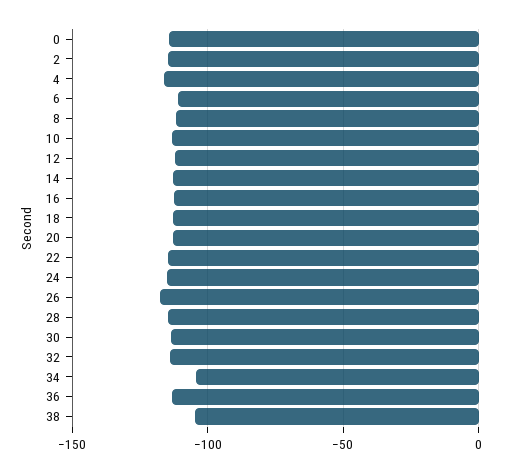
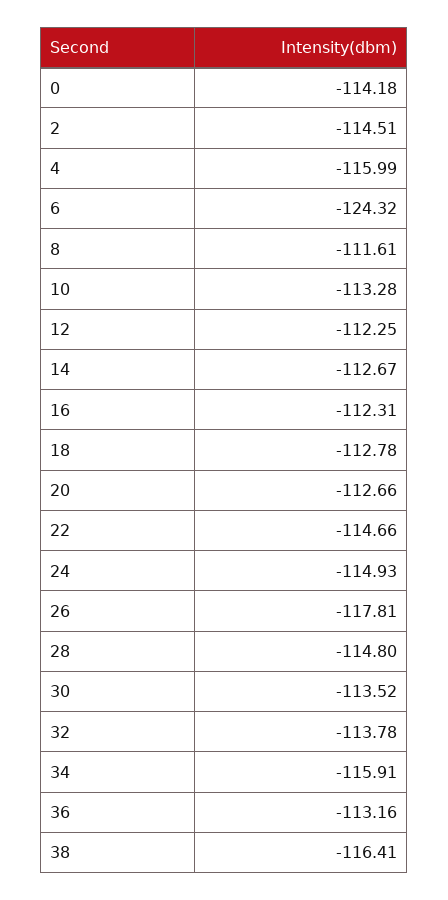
6: -110 -> -124.32
34: -105 -> -115.91
38: -105 -> -116.41

